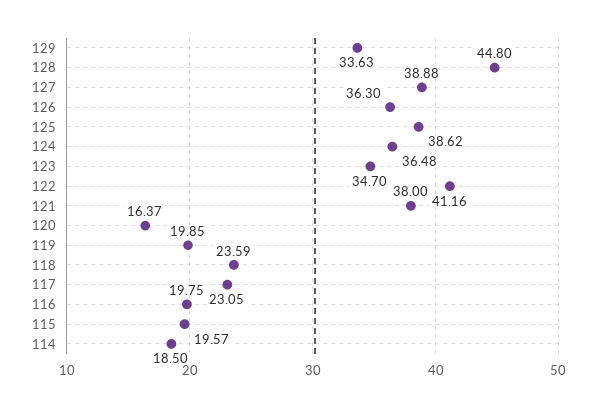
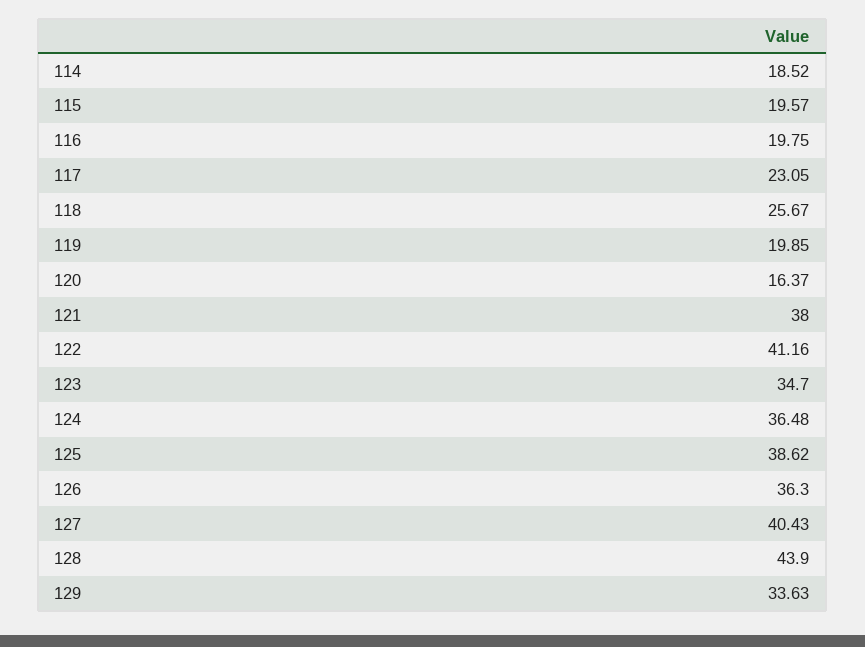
128: 44.8 -> 43.9
127: 38.88 -> 40.43
118: 23.59 -> 25.67
114: 18.5 -> 18.52

